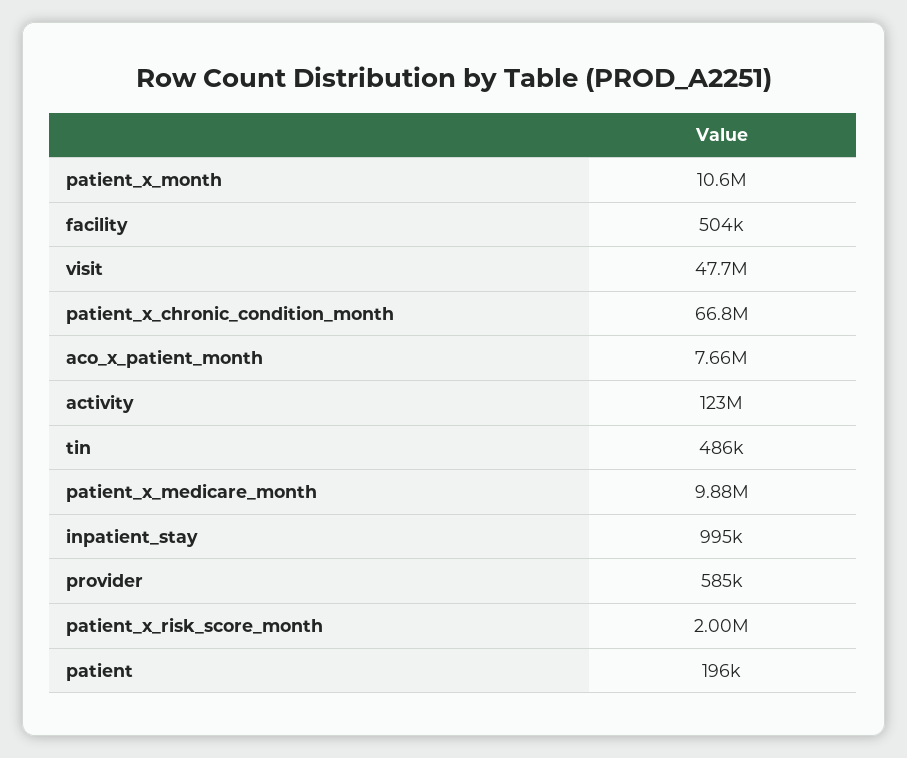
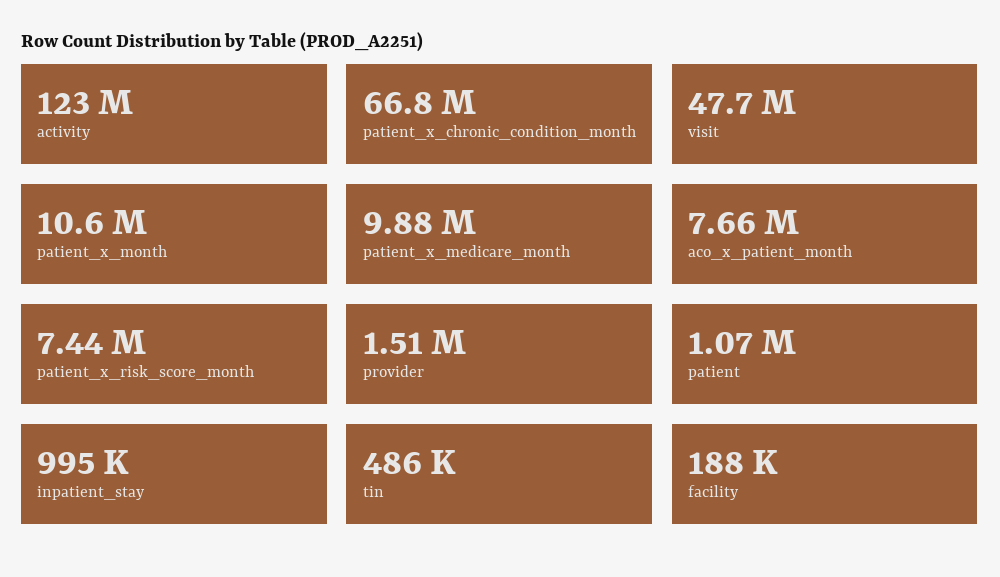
facility: 504000 -> 188000
provider: 585000 -> 1510000
patient_x_risk_score_month: 2000000 -> 7440000
patient: 196000 -> 1070000

